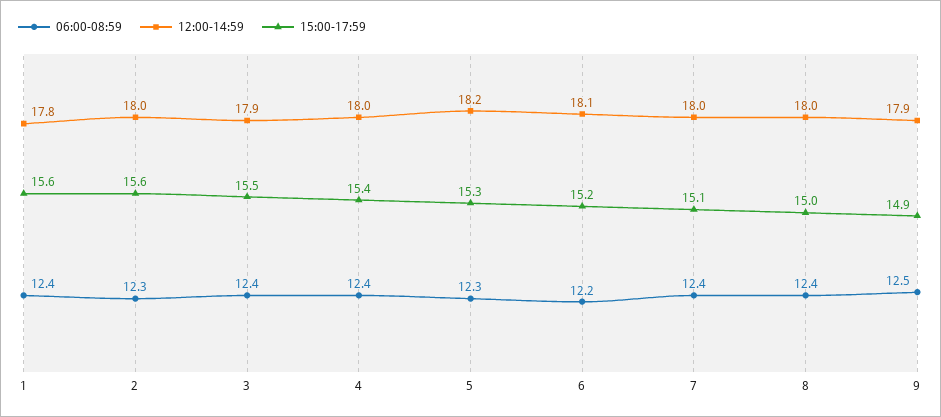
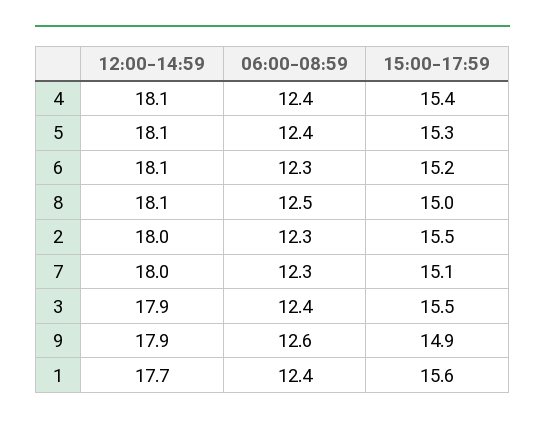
12:00-14:59, 1: 17.8 -> 17.7
15:00-17:59, 2: 15.6 -> 15.5
12:00-14:59, 4: 18 -> 18.1
06:00-08:59, 5: 12.3 -> 12.4
12:00-14:59, 5: 18.2 -> 18.1
06:00-08:59, 6: 12.2 -> 12.3
06:00-08:59, 7: 12.4 -> 12.3
06:00-08:59, 8: 12.4 -> 12.5
12:00-14:59, 8: 18 -> 18.1
06:00-08:59, 9: 12.5 -> 12.6

